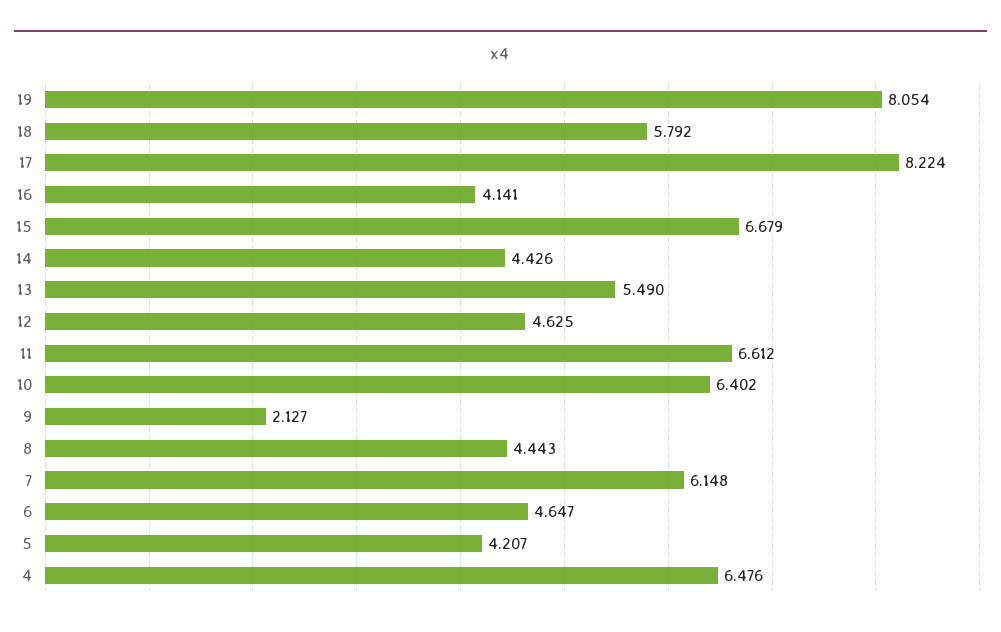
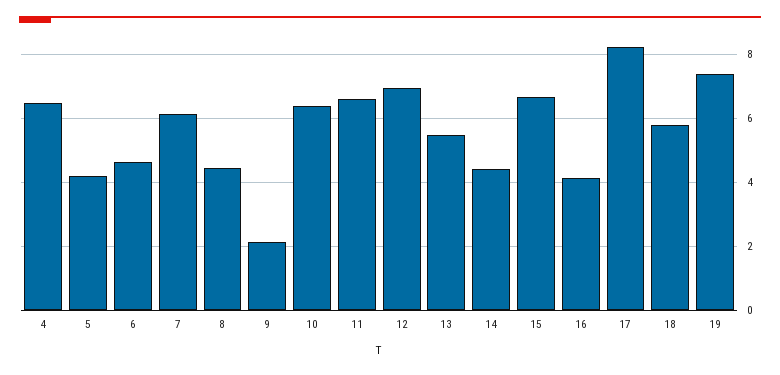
19: 8.054 -> 7.4
12: 4.625 -> 7

